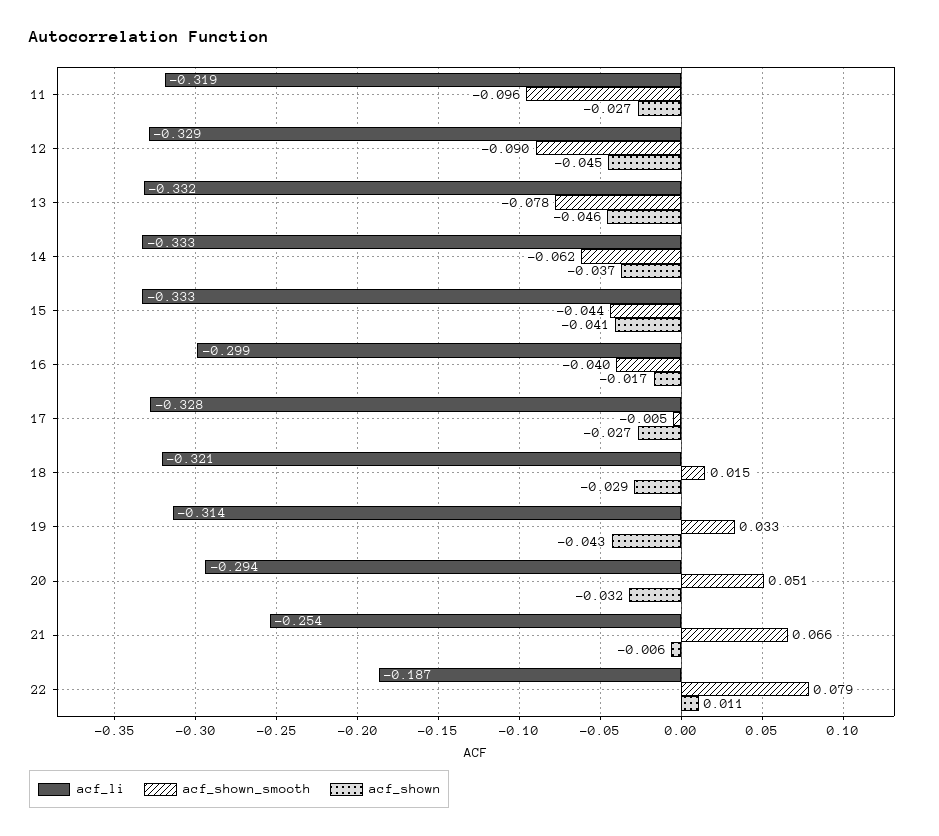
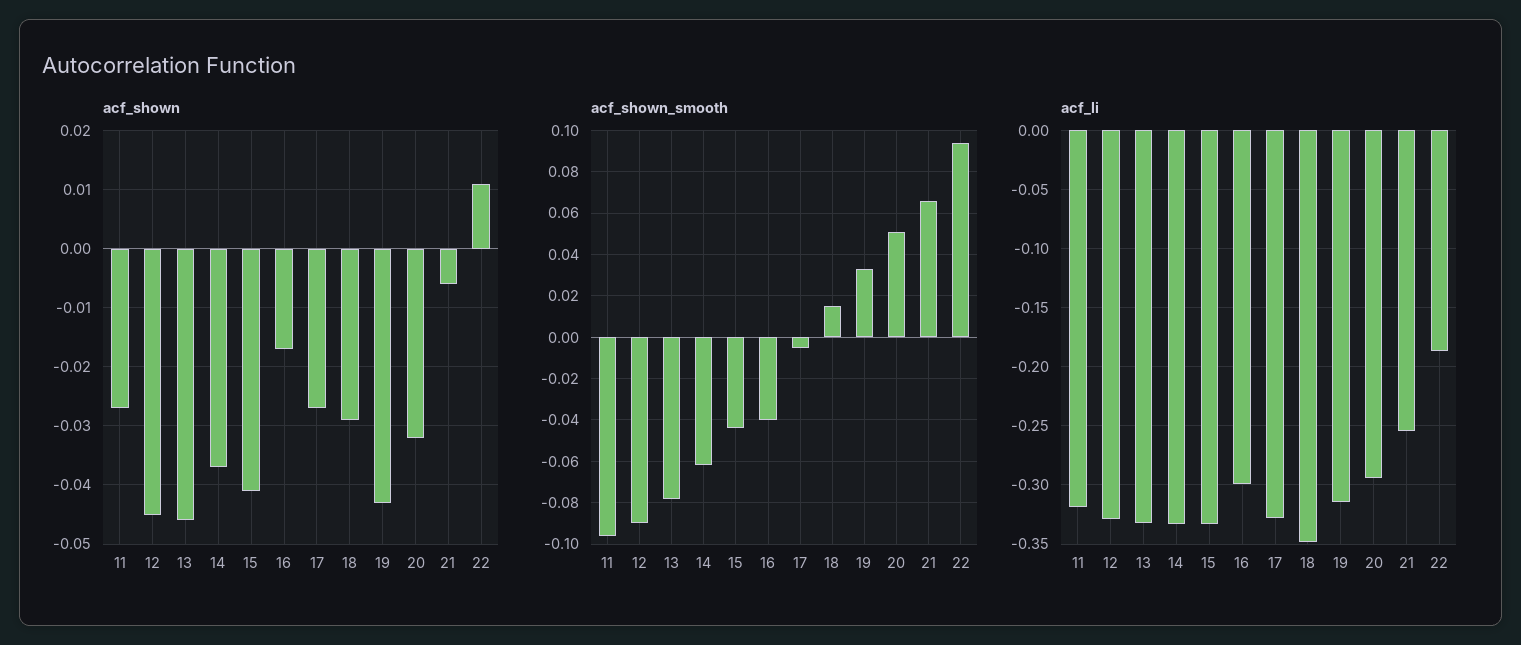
acf_li, 18: -0.321 -> -0.35
acf_shown_smooth, 22: 0.079 -> 0.095

